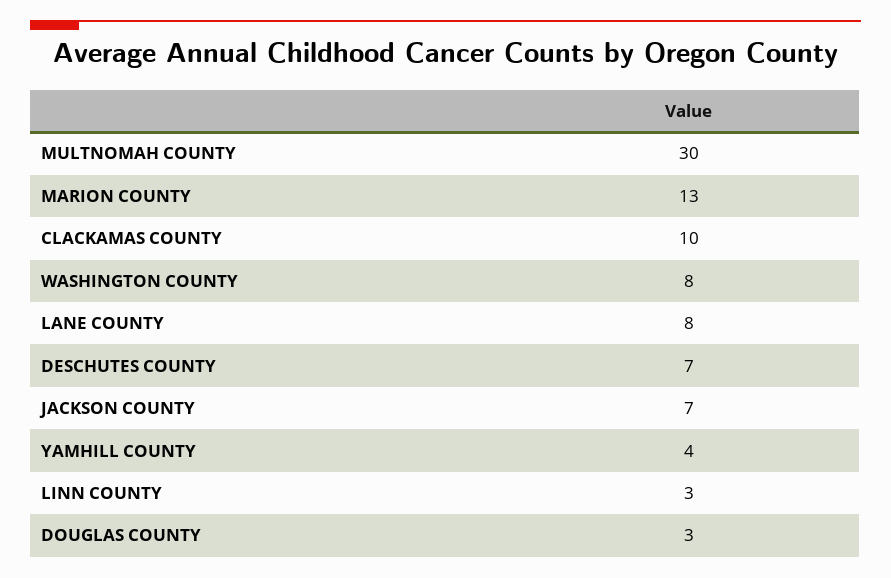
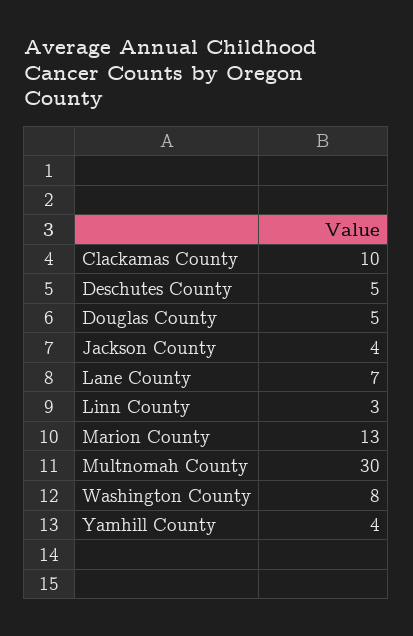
LANE COUNTY: 8 -> 7
DESCHUTES COUNTY: 7 -> 5
JACKSON COUNTY: 7 -> 4
DOUGLAS COUNTY: 3 -> 5

